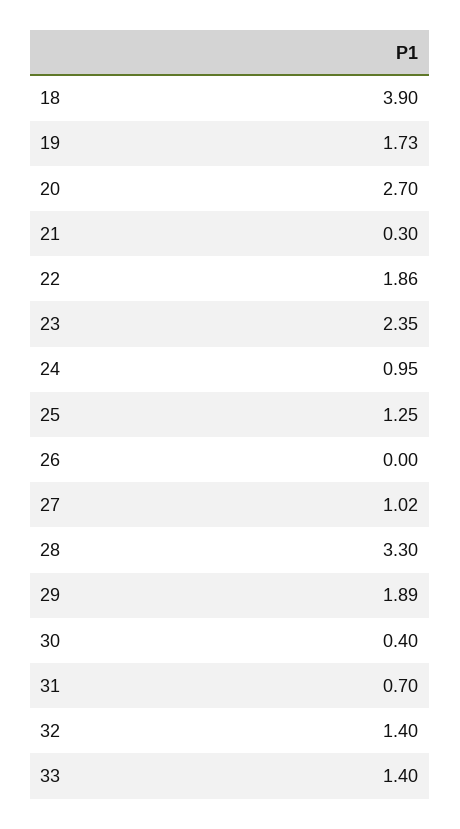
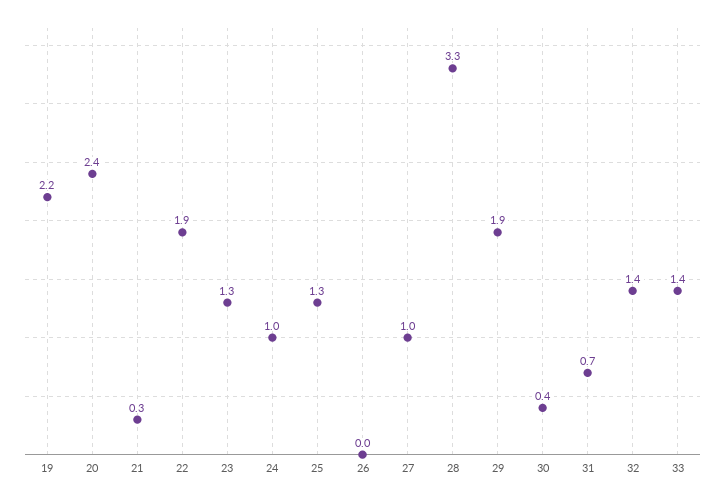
18: 3.9 -> none
19: 1.73 -> 2.2
20: 2.7 -> 2.4
23: 2.35 -> 1.3

